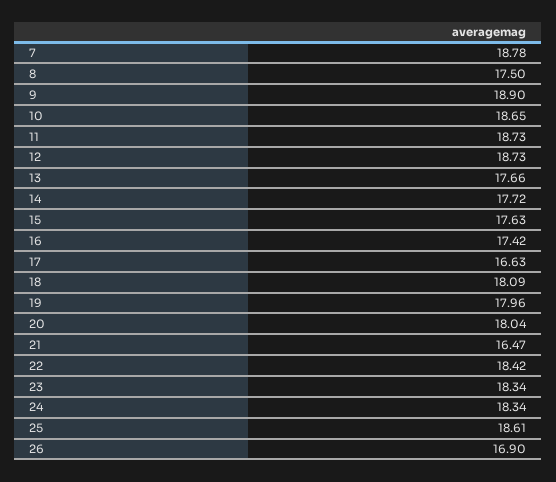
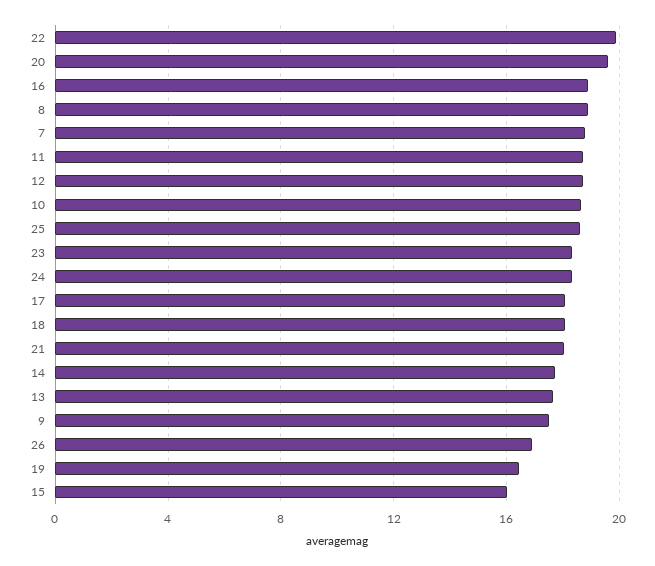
8: 17.5 -> 19
9: 18.9 -> 17.5
15: 17.63 -> 16
16: 17.42 -> 19
17: 16.63 -> 18
19: 17.96 -> 16.5
20: 18.04 -> 19.5
21: 16.47 -> 18
22: 18.42 -> 20

